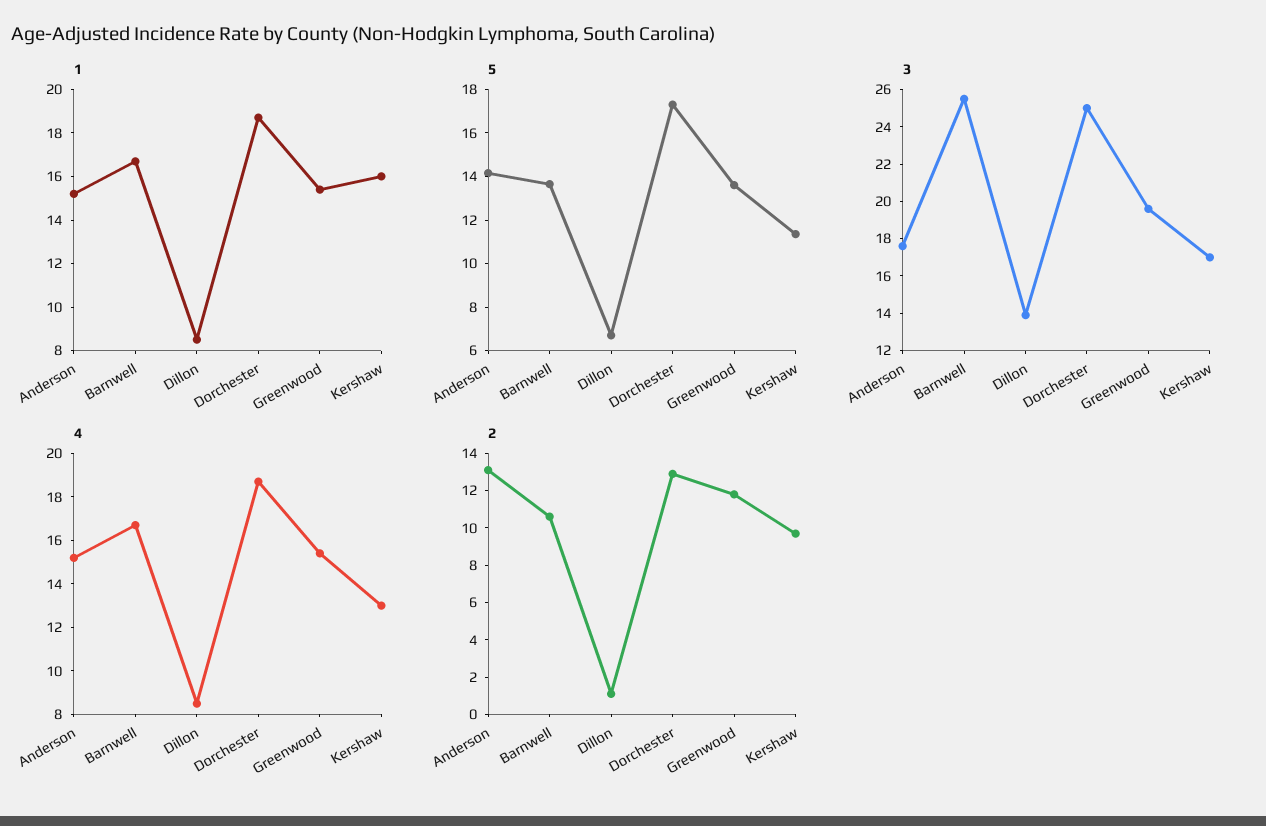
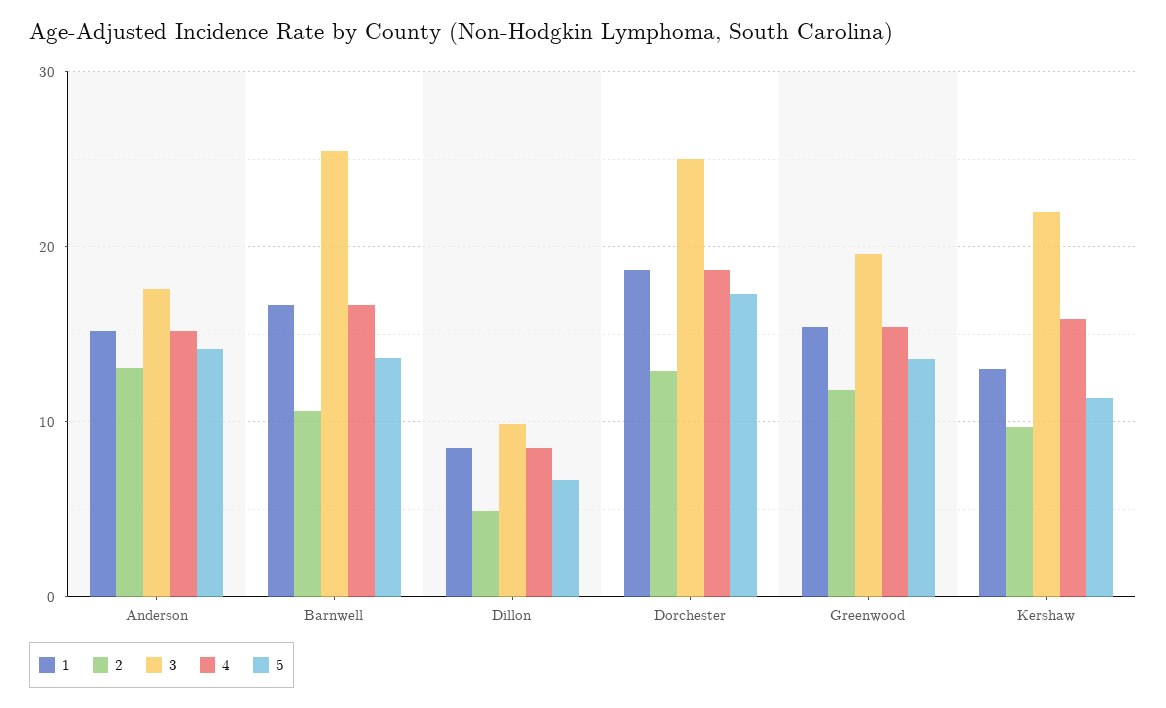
1, Kershaw: 16 -> 13
3, Dillon: 14 -> 10
3, Kershaw: 17 -> 22
4, Kershaw: 13 -> 16
2, Dillon: 1 -> 5

